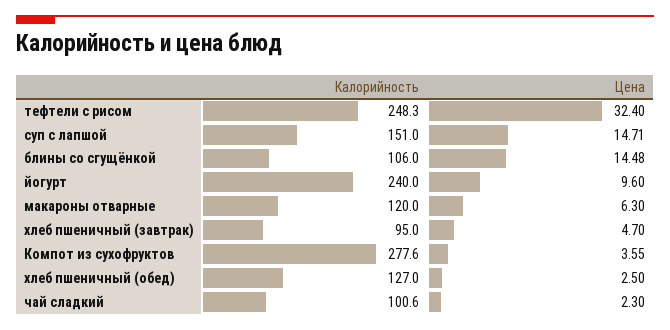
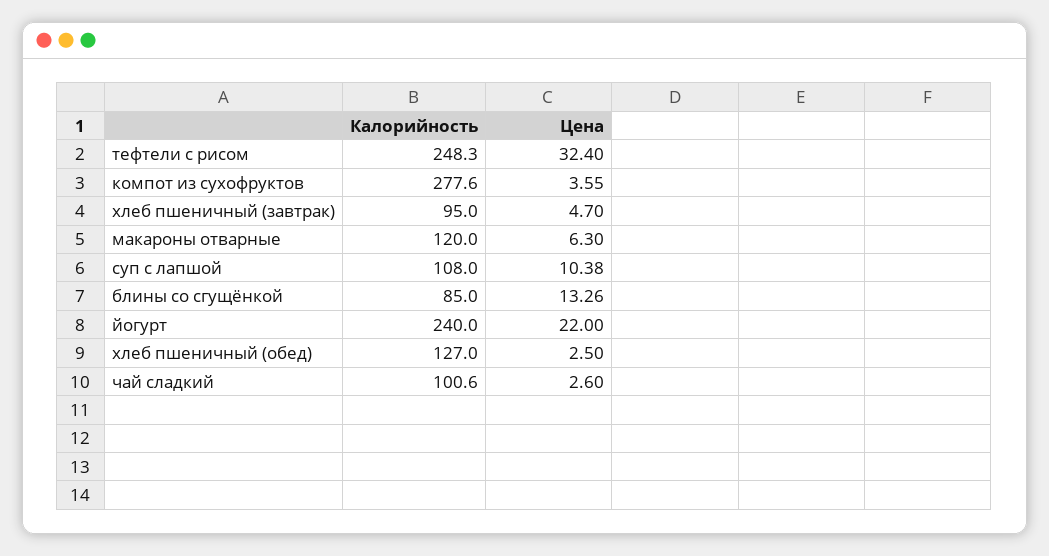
Калорийность, суп с лапшой: 151 -> 108
Цена, суп с лапшой: 14.71 -> 10.38
Калорийность, блины со сгущёнкой: 106 -> 85
Цена, блины со сгущёнкой: 14.48 -> 13.26
Цена, йогурт: 9.6 -> 22
Цена, чай сладкий: 2.3 -> 2.6

